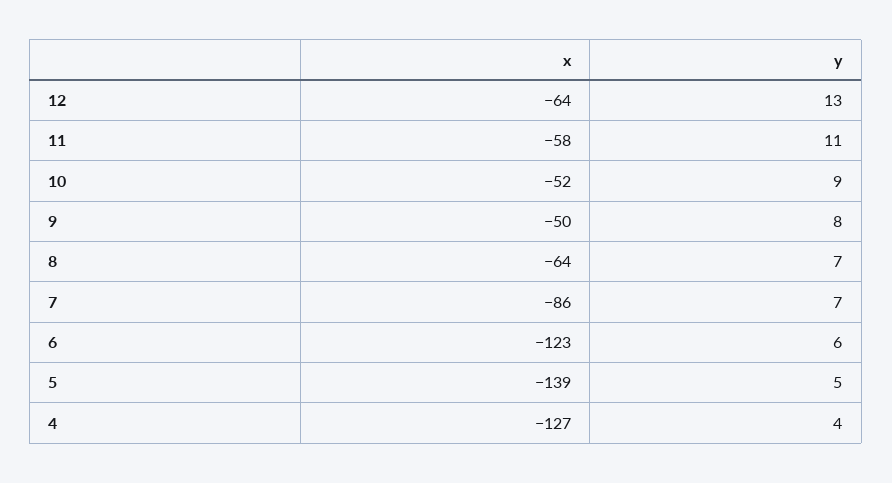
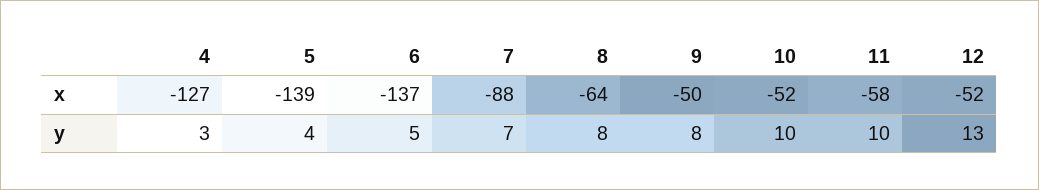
x, 12: -64 -> -52
y, 11: 11 -> 10
y, 10: 9 -> 10
y, 8: 7 -> 8
x, 7: -86 -> -88
x, 6: -123 -> -137
y, 6: 6 -> 5
y, 5: 5 -> 4
y, 4: 4 -> 3

